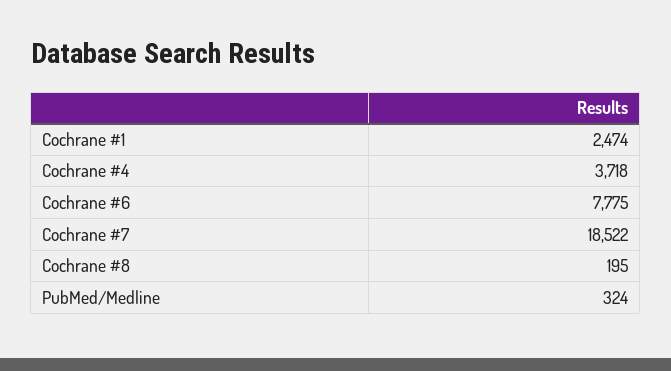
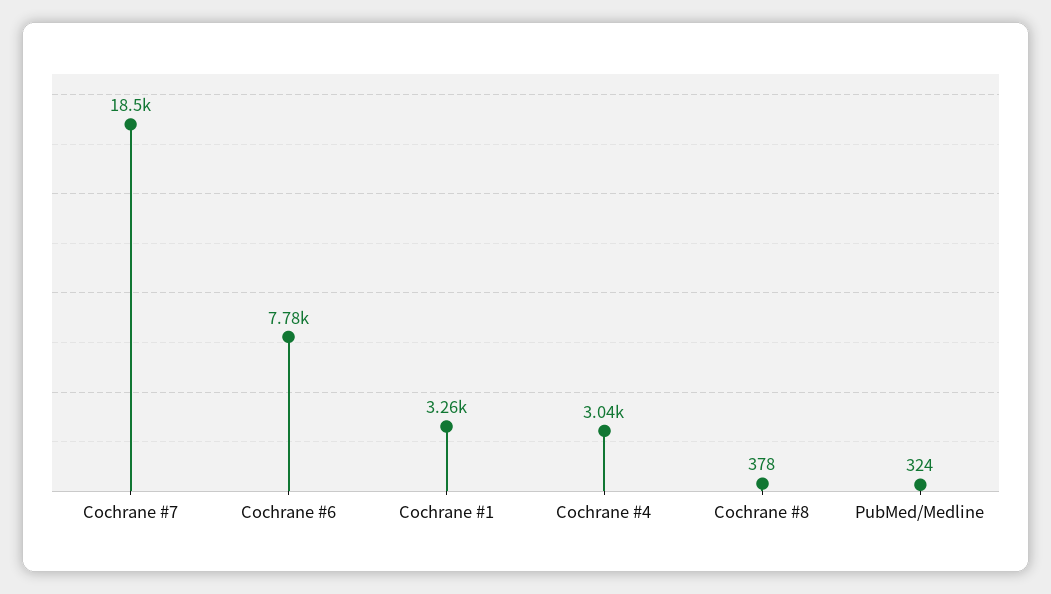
Cochrane #1: 2474 -> 3260
Cochrane #4: 3718 -> 3040
Cochrane #8: 195 -> 378

